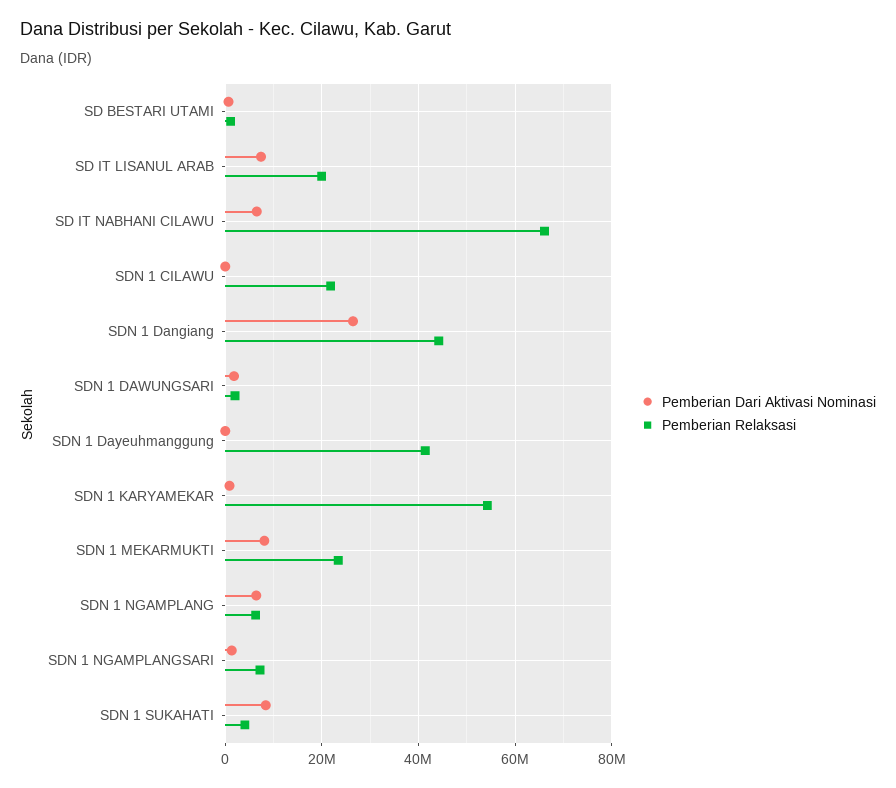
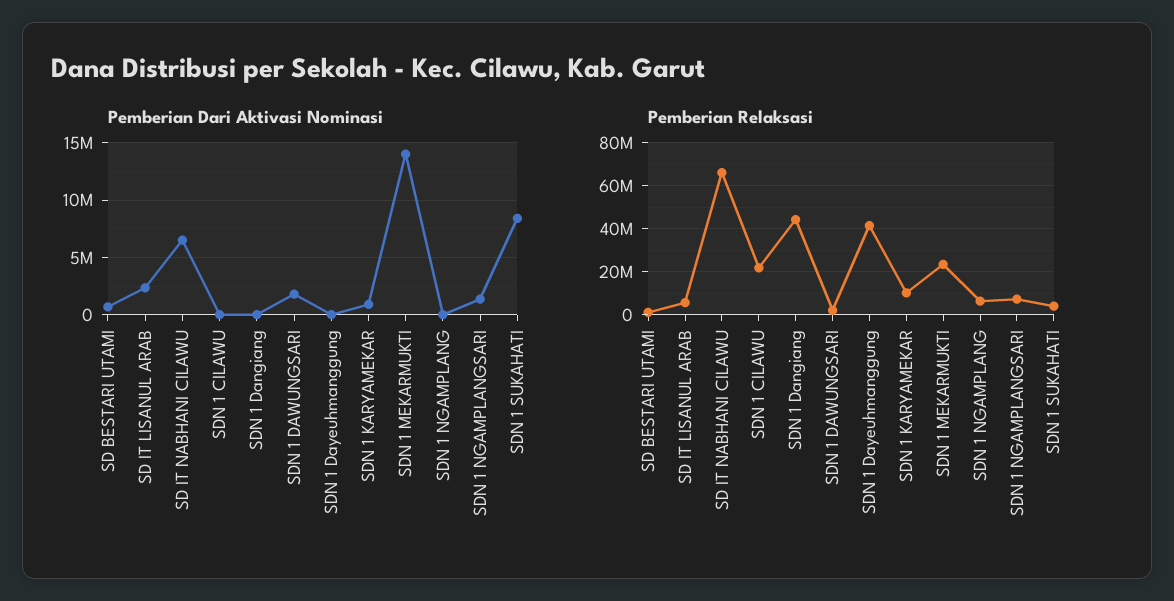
Pemberian Dari Aktivasi Nominasi, SD IT LISANUL ARAB: 8000000 -> 2000000
Pemberian Relaksasi, SD IT LISANUL ARAB: 20000000 -> 5000000
Pemberian Dari Aktivasi Nominasi, SDN 1 Dangiang: 26000000 -> 0
Pemberian Relaksasi, SDN 1 KARYAMEKAR: 54000000 -> 10000000
Pemberian Dari Aktivasi Nominasi, SDN 1 MEKARMUKTI: 8000000 -> 14000000
Pemberian Dari Aktivasi Nominasi, SDN 1 NGAMPLANG: 6000000 -> 0

